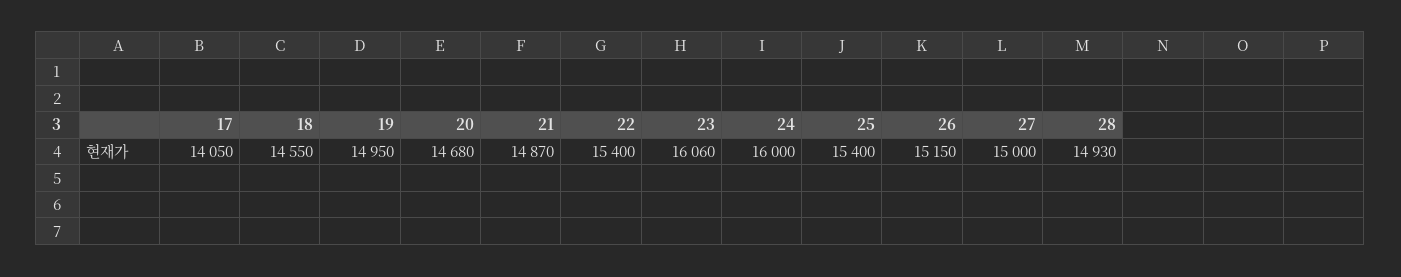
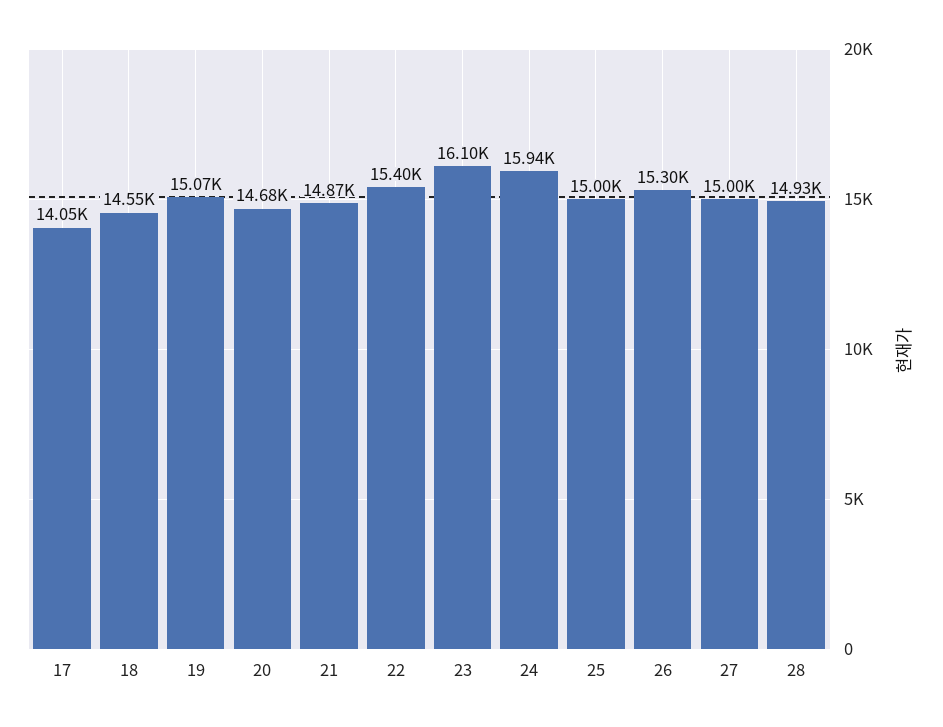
19: 14950 -> 15070
23: 16060 -> 16100
24: 16000 -> 15940
25: 15400 -> 15000
26: 15150 -> 15300

